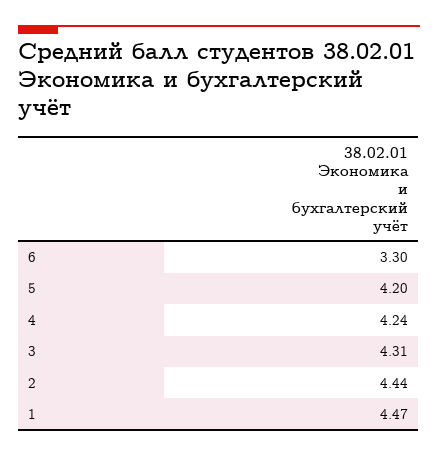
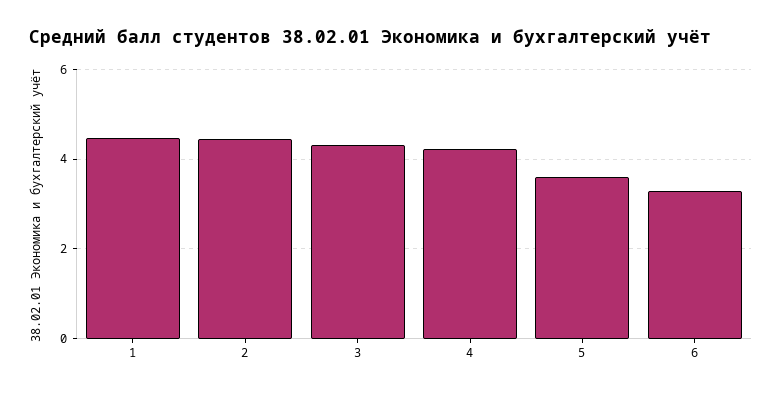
5: 4.2 -> 3.6

